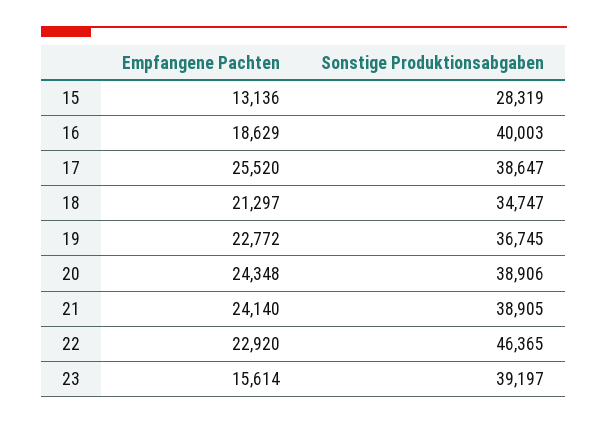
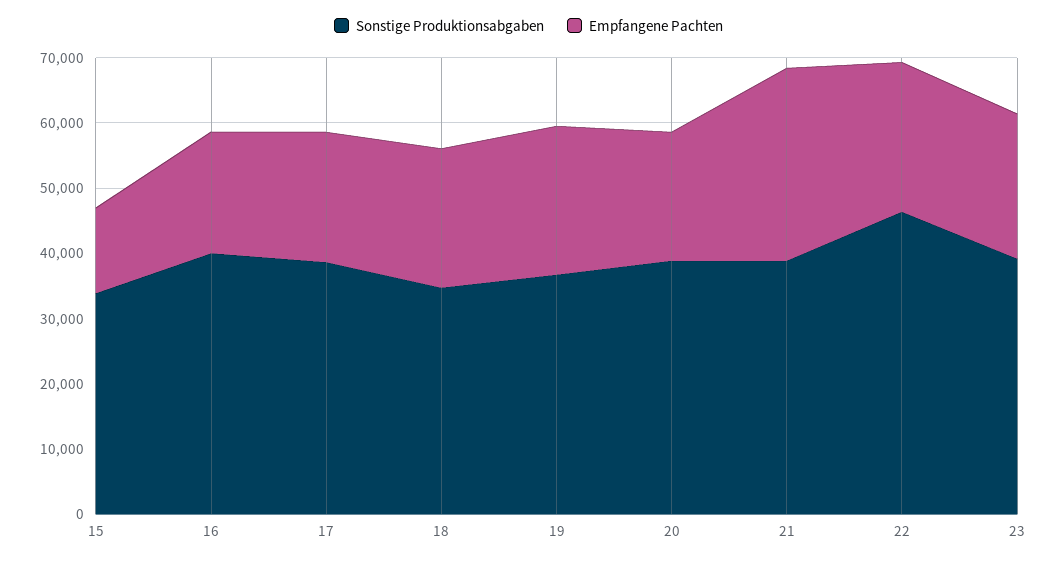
Sonstige Produktionsabgaben, 15: 28319 -> 34000
Empfangene Pachten, 17: 25520 -> 20000
Empfangene Pachten, 20: 24348 -> 20000
Empfangene Pachten, 21: 24140 -> 30000
Empfangene Pachten, 23: 15614 -> 22000

